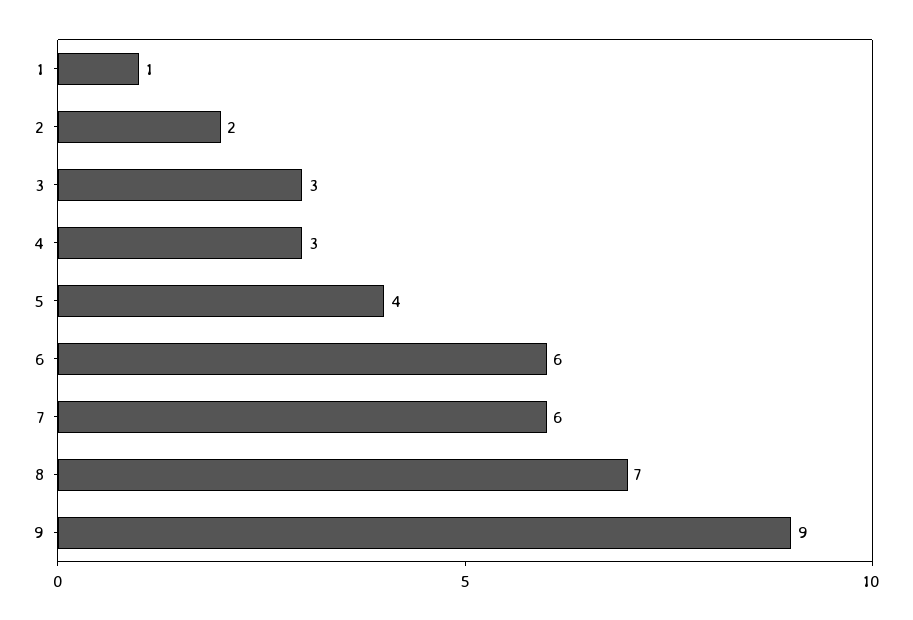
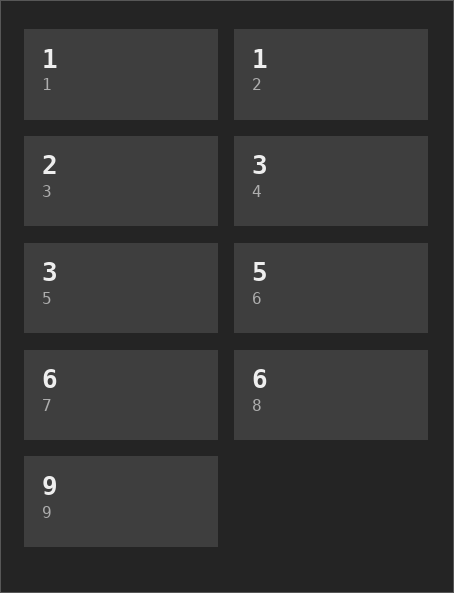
2: 2 -> 1
3: 3 -> 2
5: 4 -> 3
6: 6 -> 5
8: 7 -> 6

